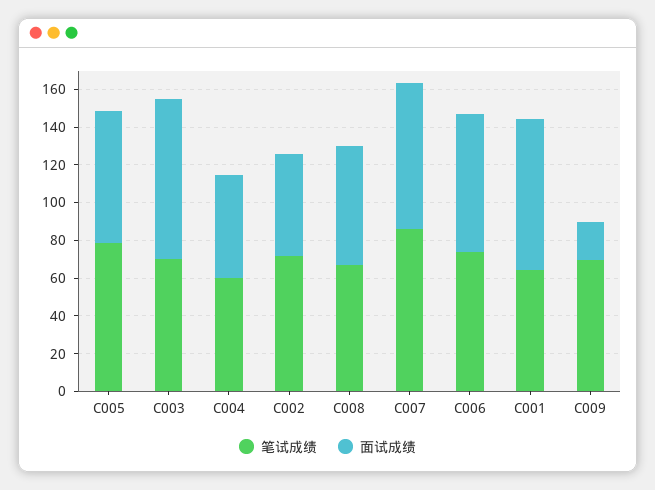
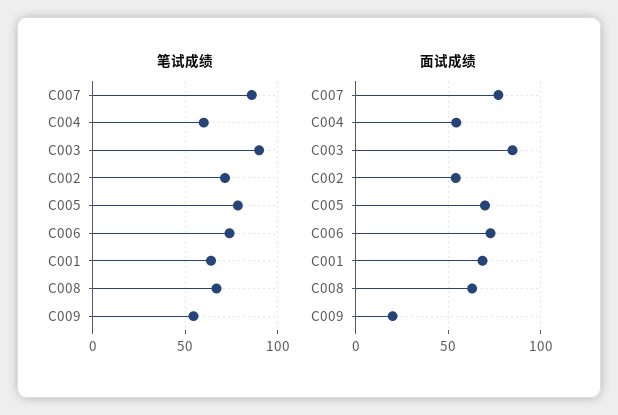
笔试成绩, C003: 70 -> 90
面试成绩, C001: 80 -> 70
笔试成绩, C009: 70 -> 55

